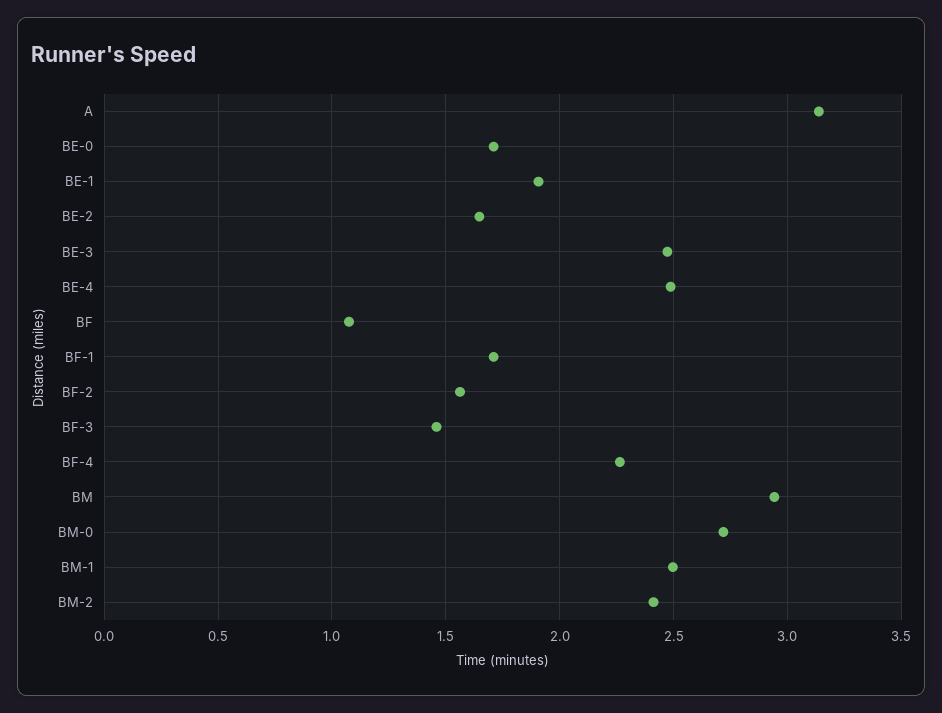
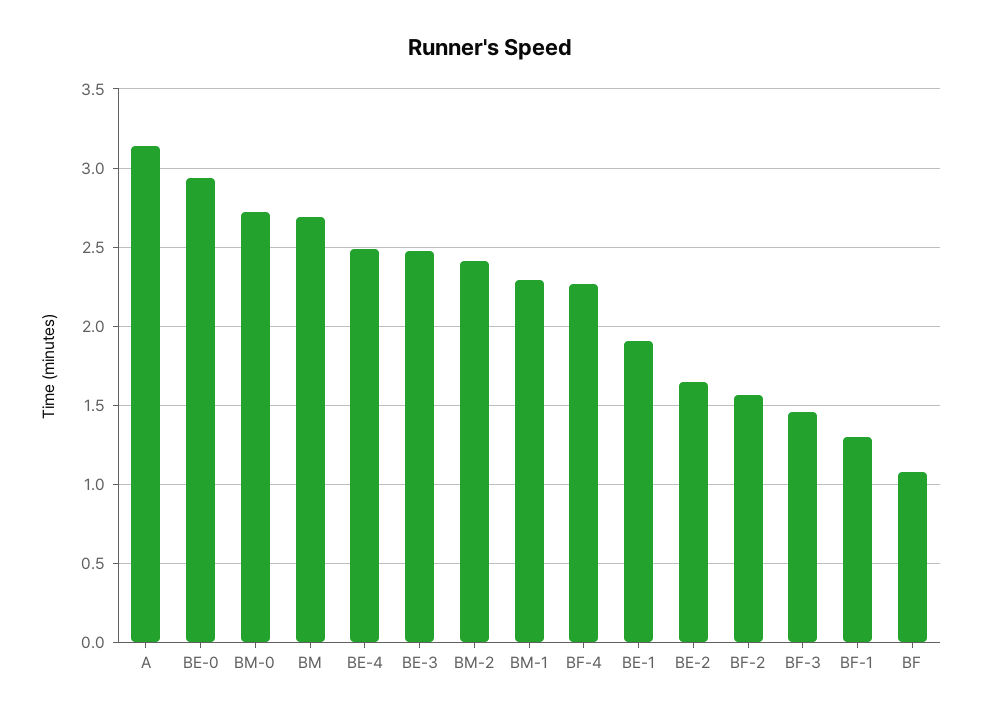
BE-0: 1.7 -> 2.95
BF-1: 1.7 -> 1.3
BM: 2.95 -> 2.7
BM-1: 2.5 -> 2.3

